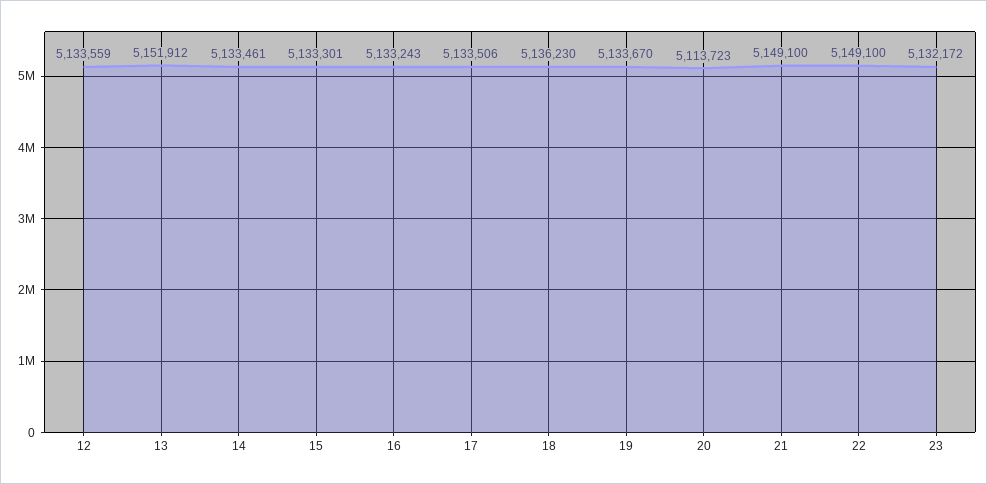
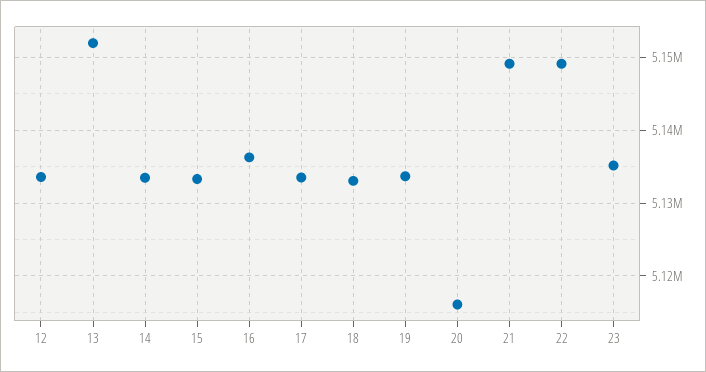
16: 5133243 -> 5136000
18: 5136230 -> 5133000
20: 5113723 -> 5116000
23: 5132172 -> 5135000

